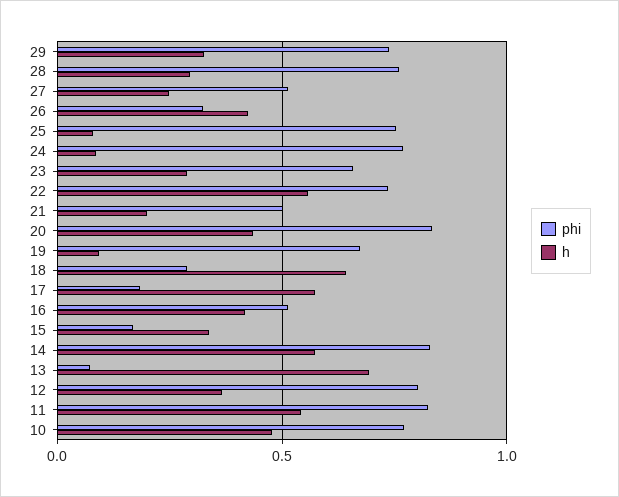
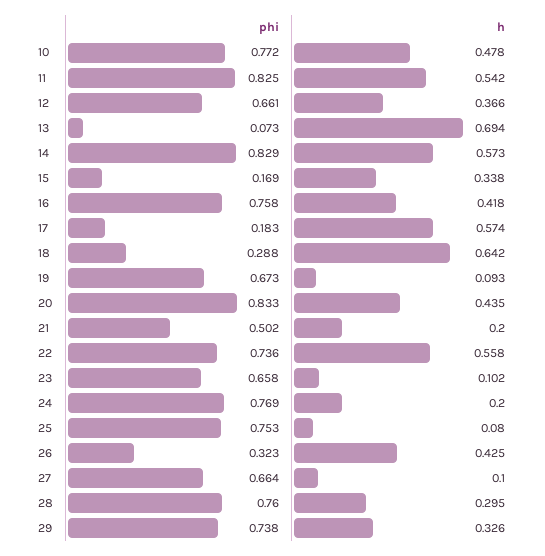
phi, 27: 0.5 -> 0.664
h, 27: 0.25 -> 0.1
h, 24: 0.1 -> 0.2
h, 23: 0.3 -> 0.102
phi, 16: 0.5 -> 0.758
phi, 12: 0.8 -> 0.661

